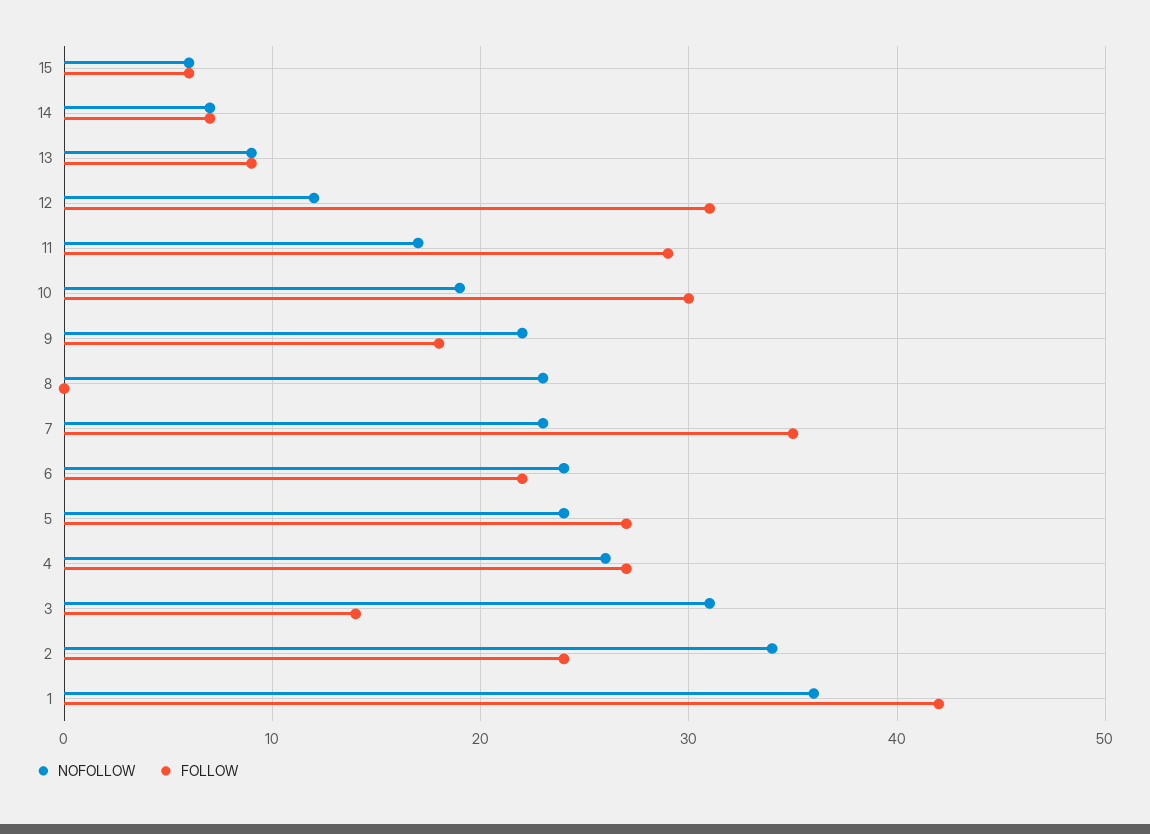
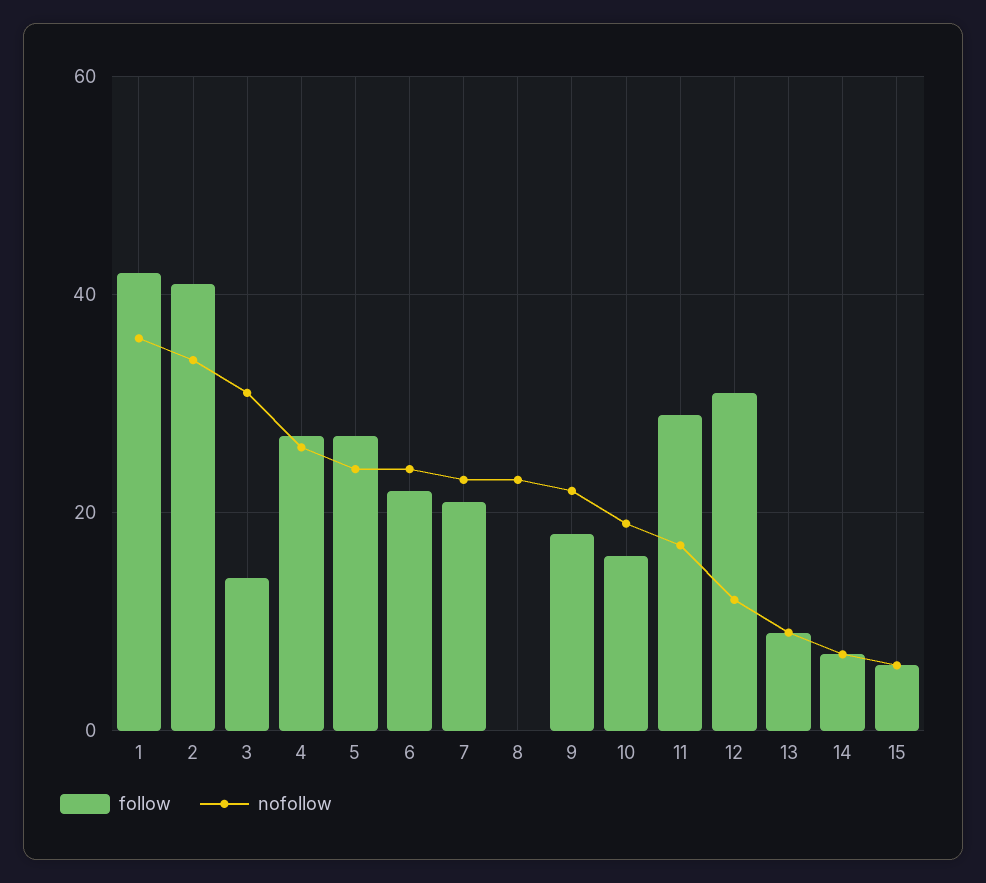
FOLLOW, 10: 30 -> 15
FOLLOW, 7: 35 -> 20
FOLLOW, 2: 24 -> 40

